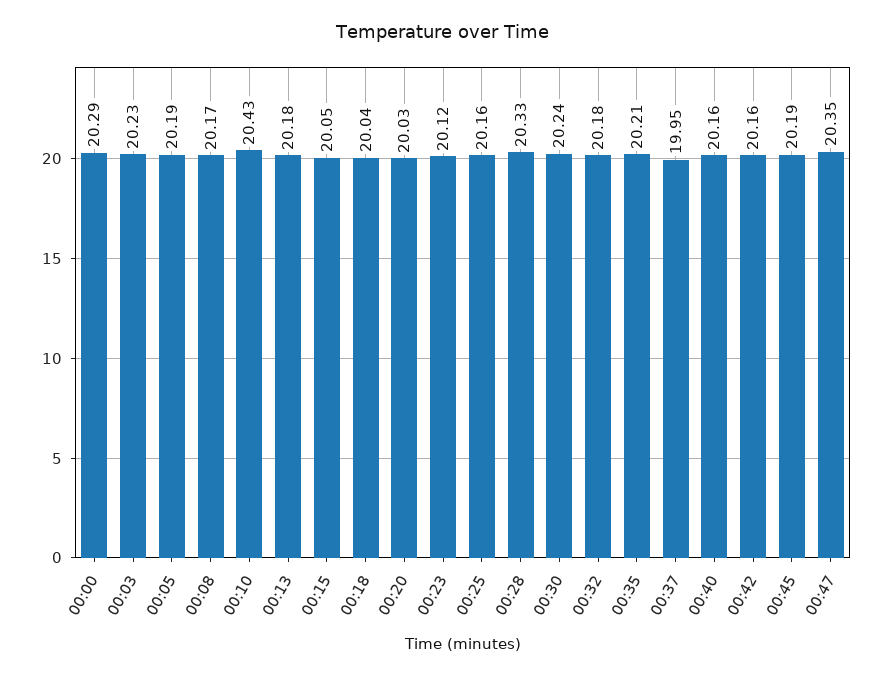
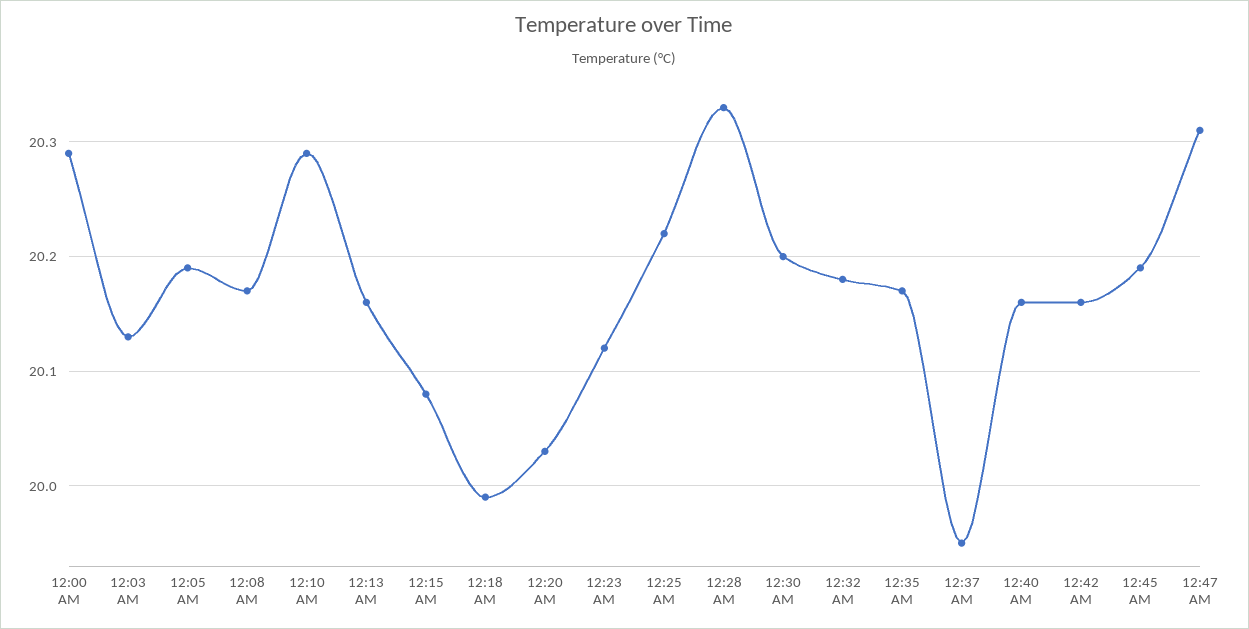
00:03: 20.23 -> 20.13
00:10: 20.43 -> 20.29
00:13: 20.18 -> 20.16
00:15: 20.05 -> 20.08
00:18: 20.04 -> 19.99
00:25: 20.16 -> 20.22
00:30: 20.24 -> 20.2
00:35: 20.21 -> 20.17
00:47: 20.35 -> 20.31

